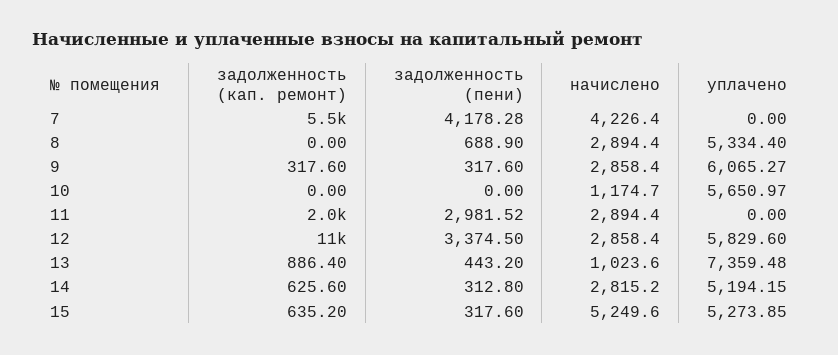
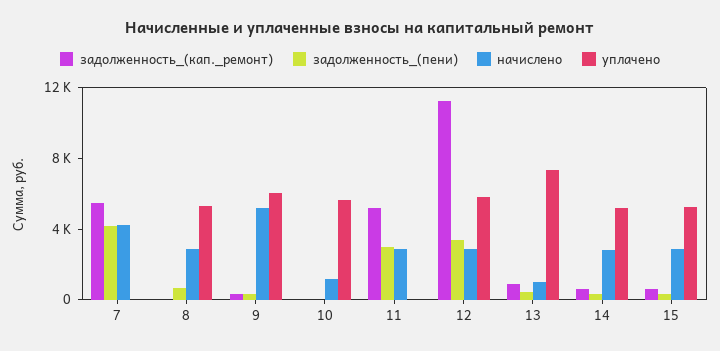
начислено, 9: 2858.4 -> 5000
задолженность (кап. ремонт), 11: 2000 -> 5000
начислено, 15: 5249.6 -> 3000

